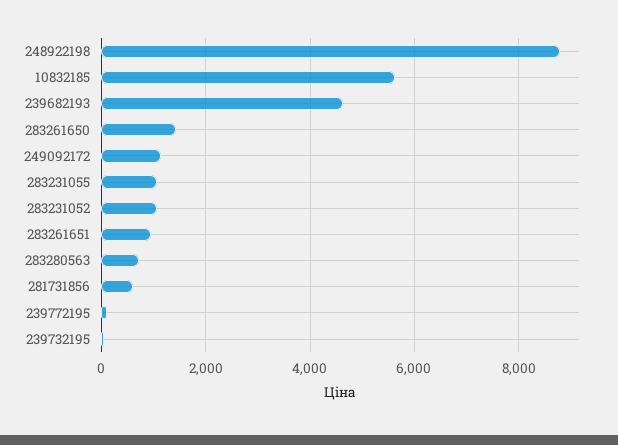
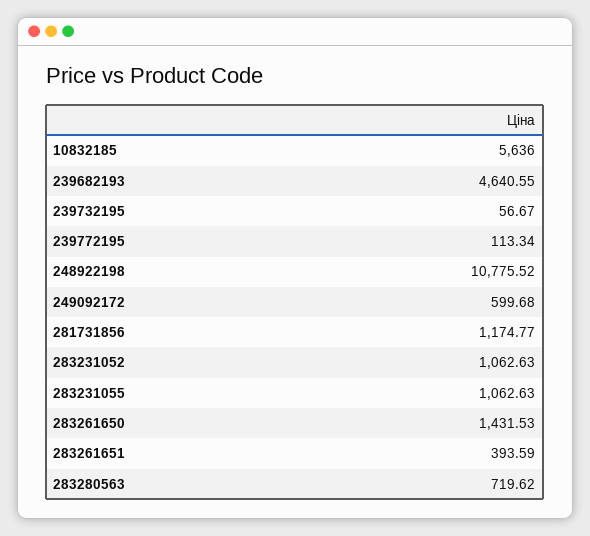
248922198: 8800 -> 10775.52
249092172: 1200 -> 599.68
283261651: 1000 -> 393.59
281731856: 600 -> 1174.77

